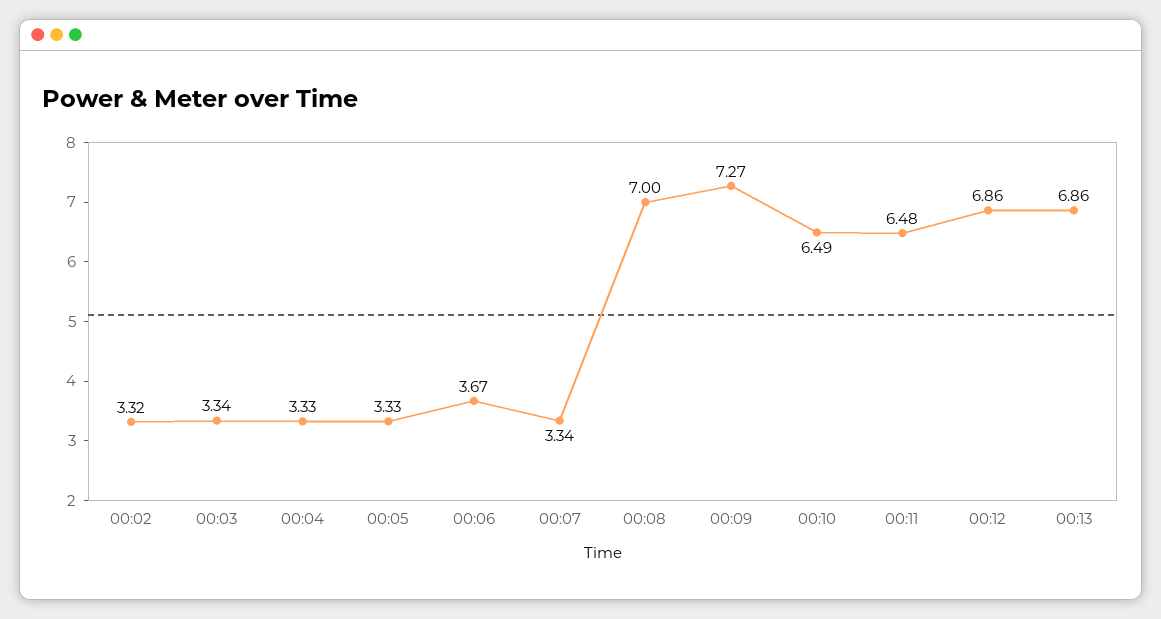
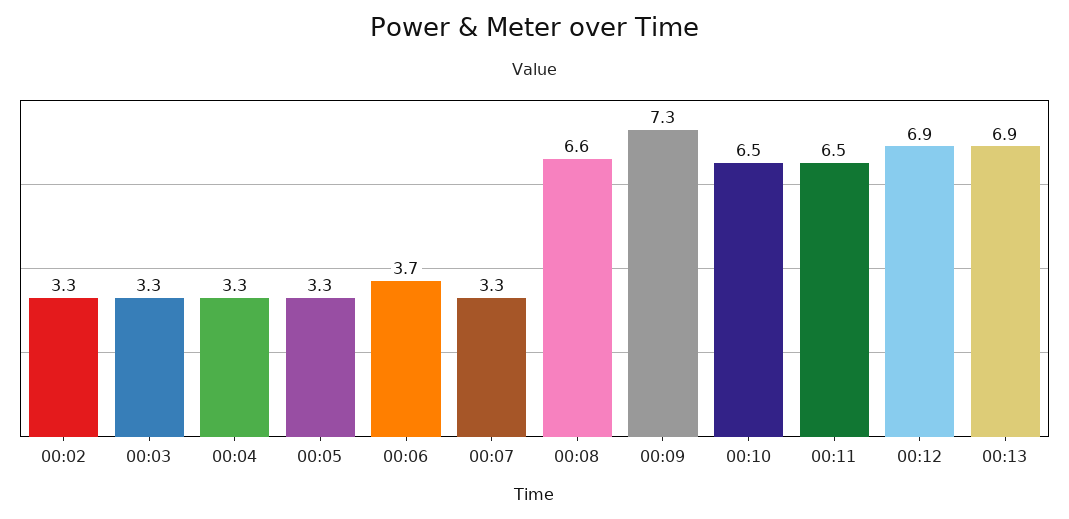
00:08: 7 -> 6.6

